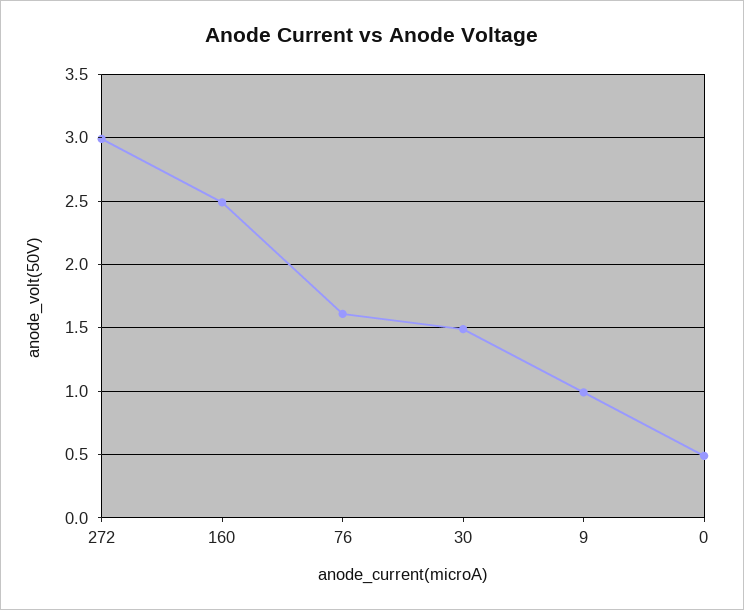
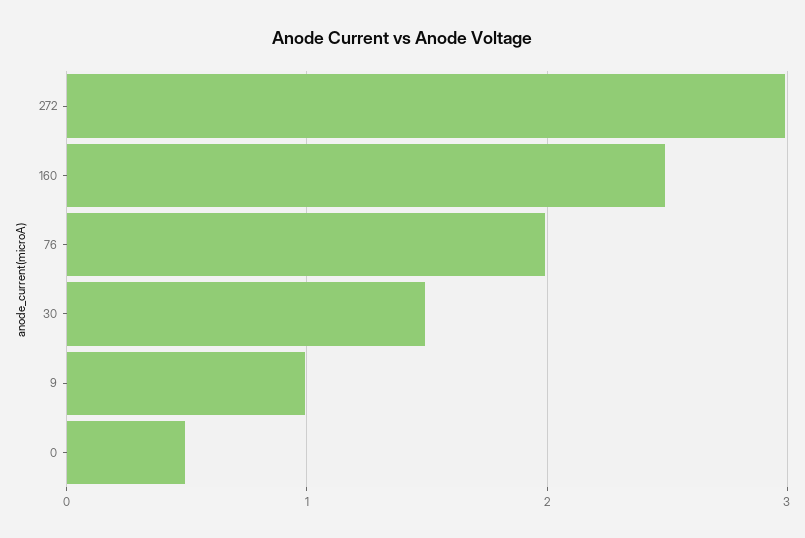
76: 1.6 -> 2

